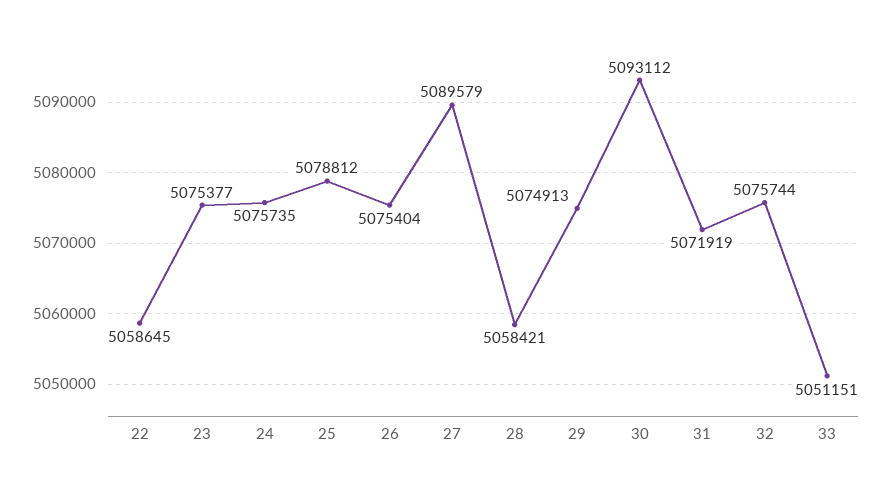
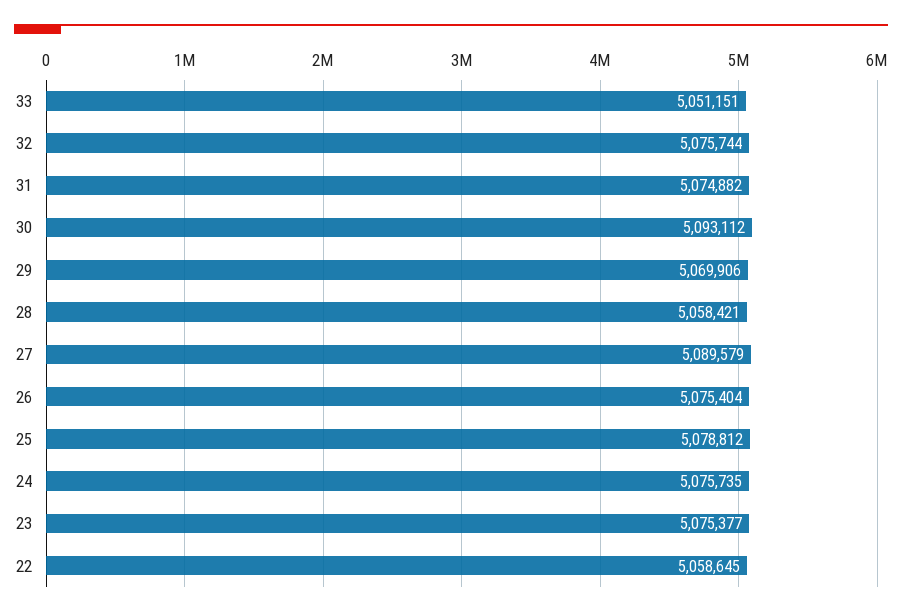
29: 5074913 -> 5069906
31: 5071919 -> 5074882

